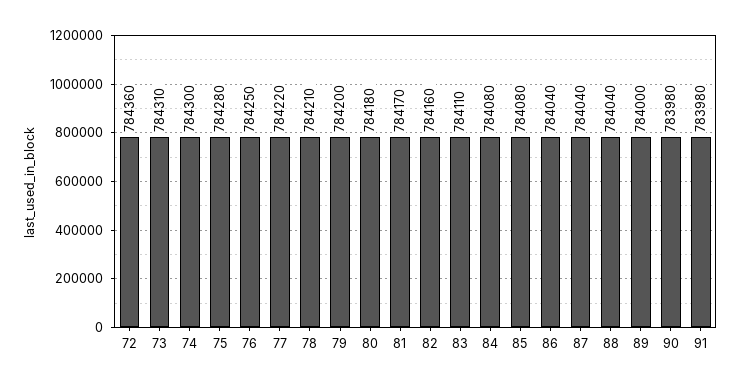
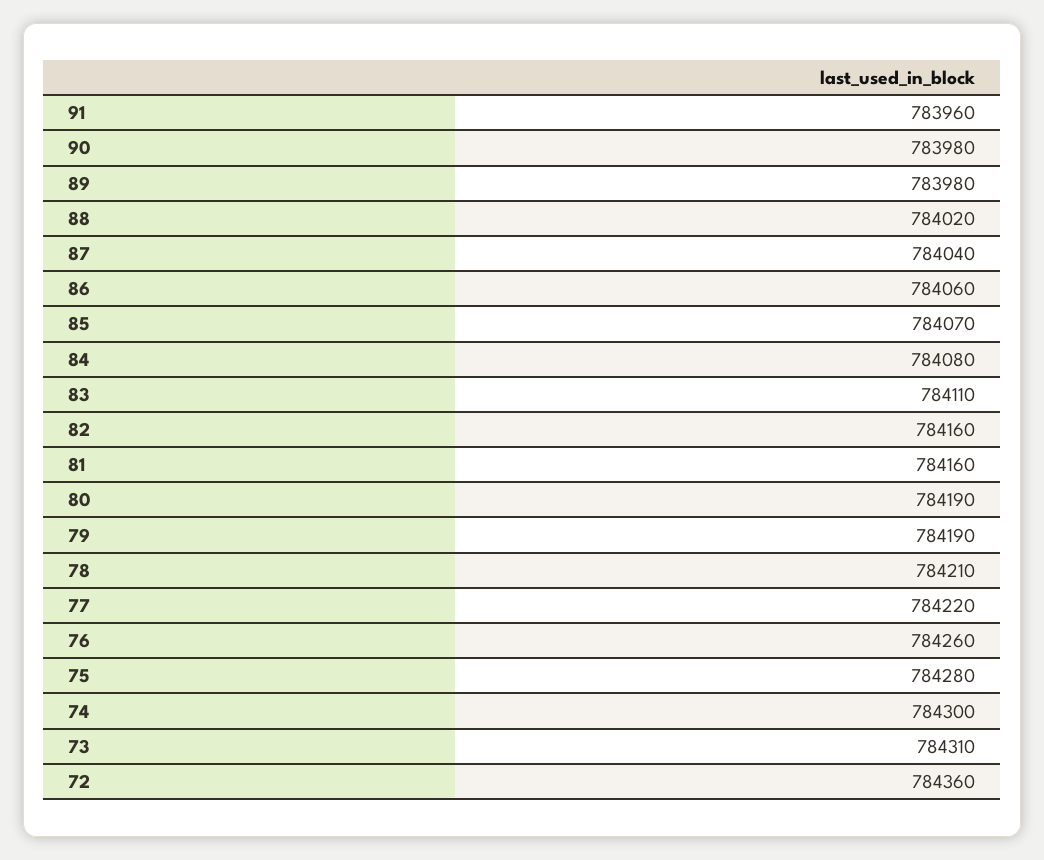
76: 784250 -> 784260
79: 784200 -> 784190
80: 784180 -> 784190
81: 784170 -> 784160
85: 784080 -> 784070
86: 784040 -> 784060
88: 784040 -> 784020
89: 784000 -> 783980
91: 783980 -> 783960

